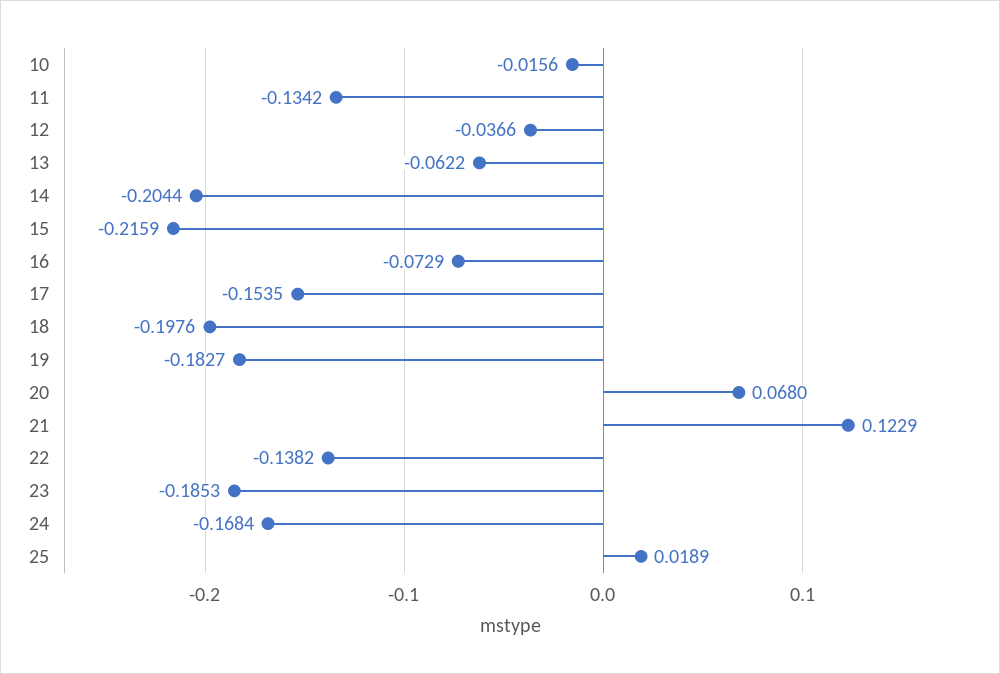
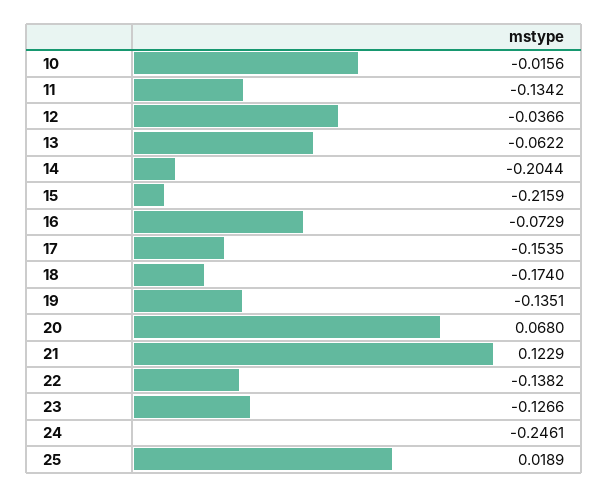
18: -0.1976 -> -0.174
19: -0.1827 -> -0.1351
23: -0.1853 -> -0.1266
24: -0.1684 -> -0.2461

